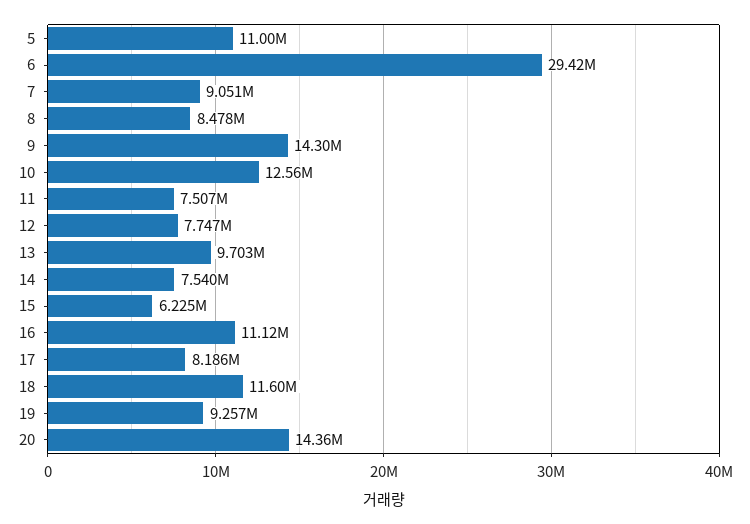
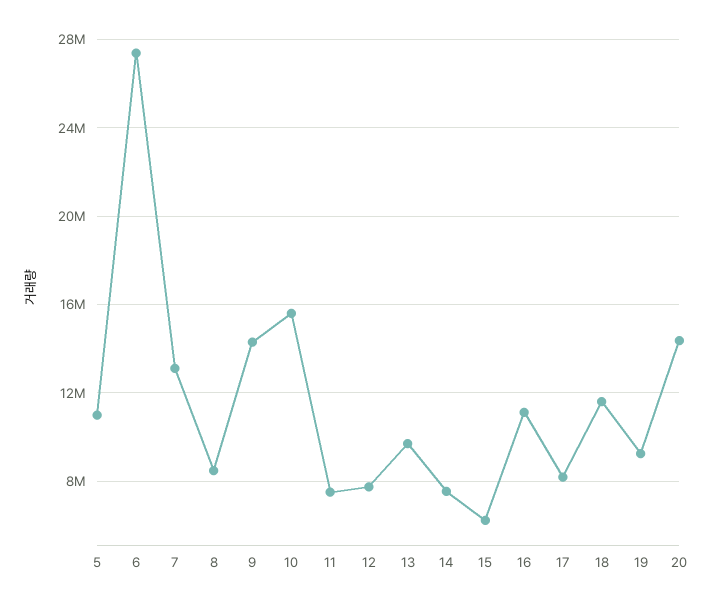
6: 29420000 -> 27500000
7: 9051000 -> 13000000
10: 12560000 -> 15500000

